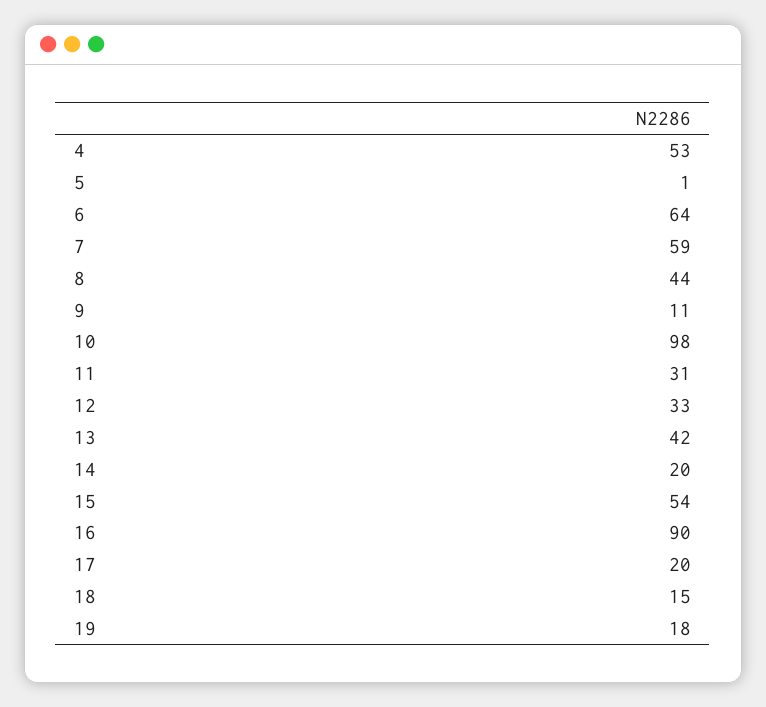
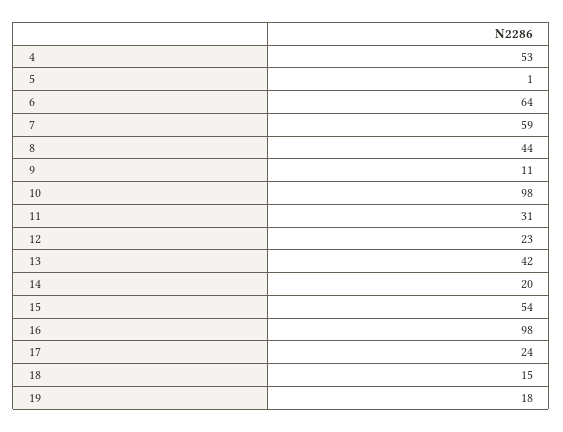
12: 33 -> 23
16: 90 -> 98
17: 20 -> 24

